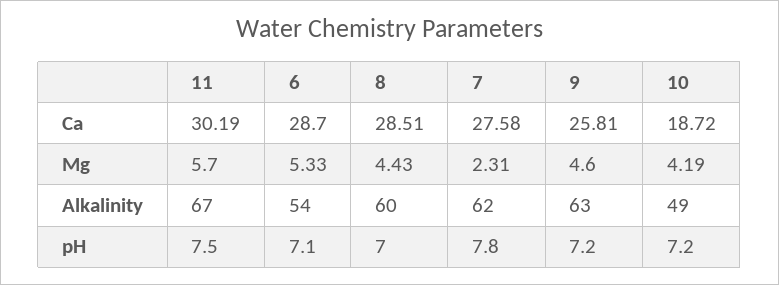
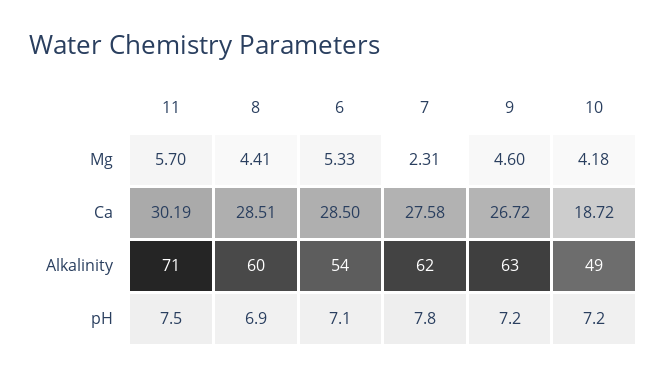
6, Ca: 28.7 -> 28.5
9, Ca: 25.81 -> 26.72
8, Mg: 4.43 -> 4.41
10, Mg: 4.19 -> 4.18
11, Alkalinity: 67 -> 71
8, pH: 7 -> 6.9

